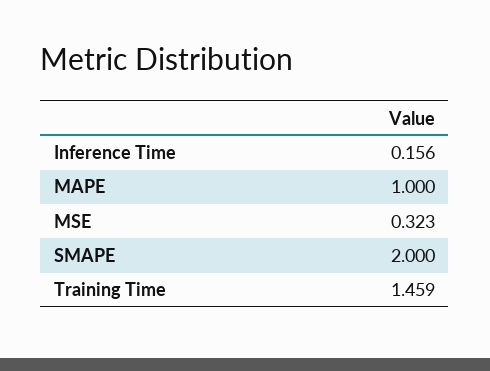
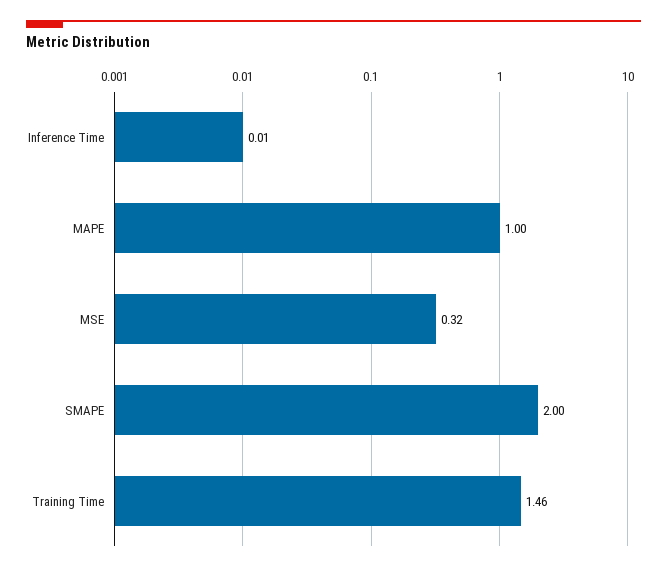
Inference Time: 0.156 -> 0.01

